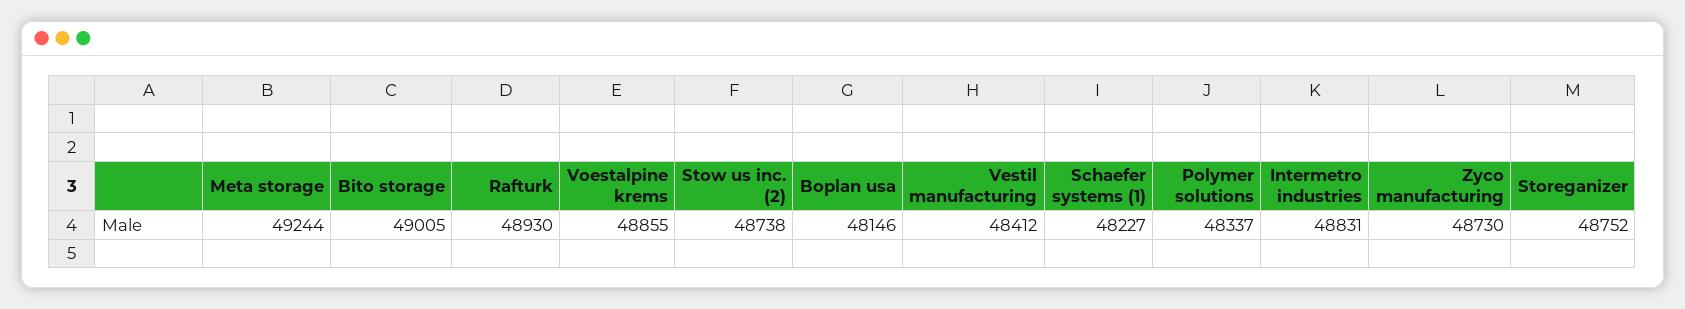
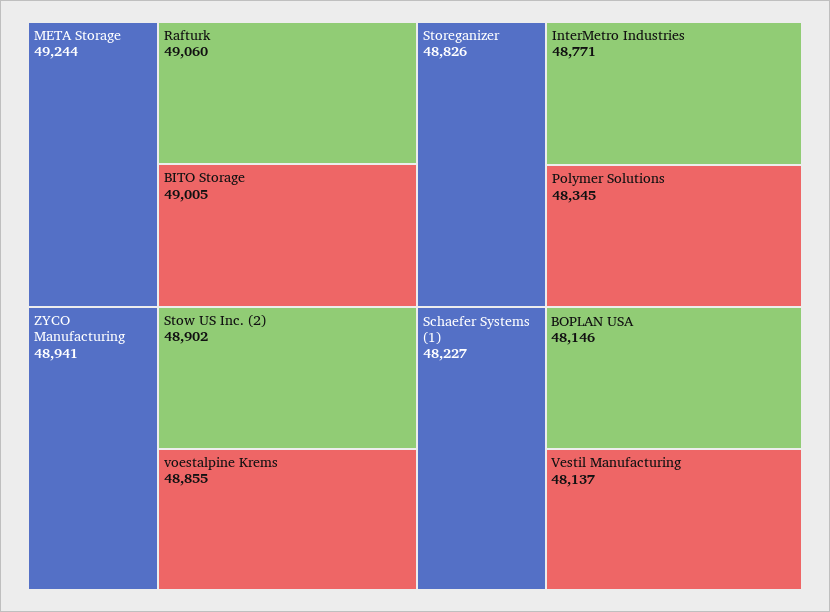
Rafturk: 48930 -> 49060
Stow us inc. (2): 48738 -> 48902
Vestil manufacturing: 48412 -> 48137
Polymer solutions: 48337 -> 48345
Intermetro industries: 48831 -> 48771
Zyco manufacturing: 48730 -> 48941
Storeganizer: 48752 -> 48826

